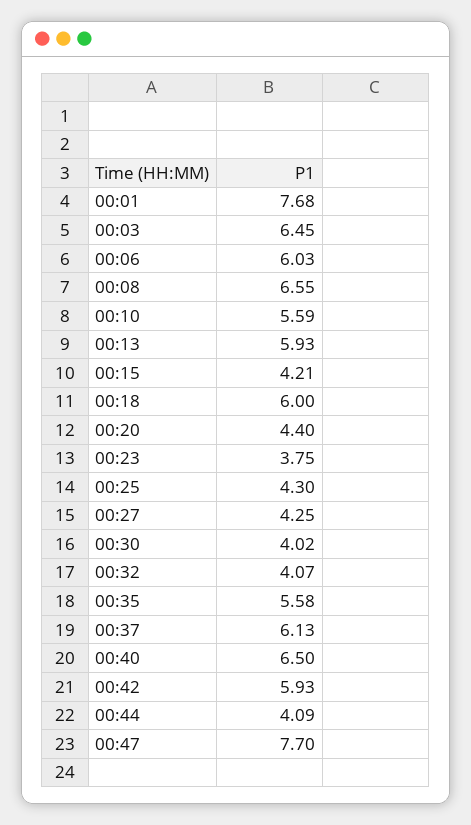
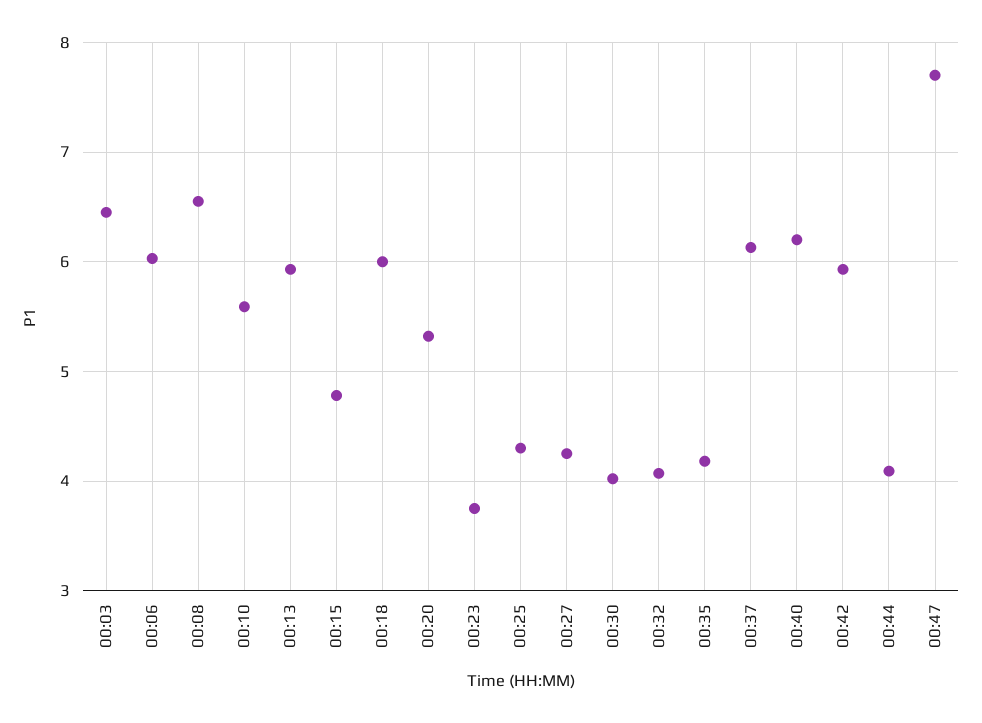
00:01: 7.68 -> none
00:15: 4.21 -> 4.8
00:20: 4.4 -> 5.3
00:35: 5.58 -> 4.2
00:40: 6.5 -> 6.2

